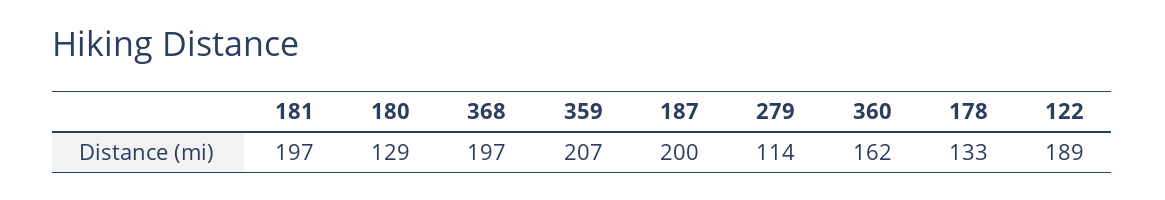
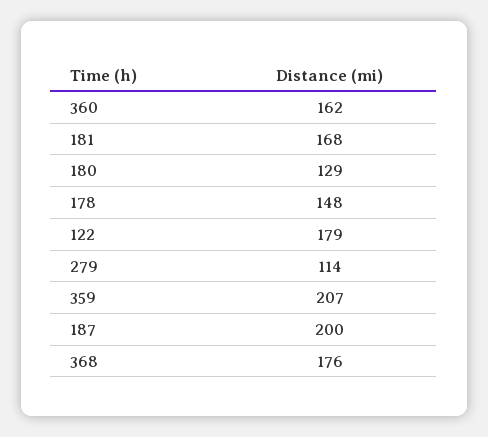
181: 197 -> 168
368: 197 -> 176
178: 133 -> 148
122: 189 -> 179

